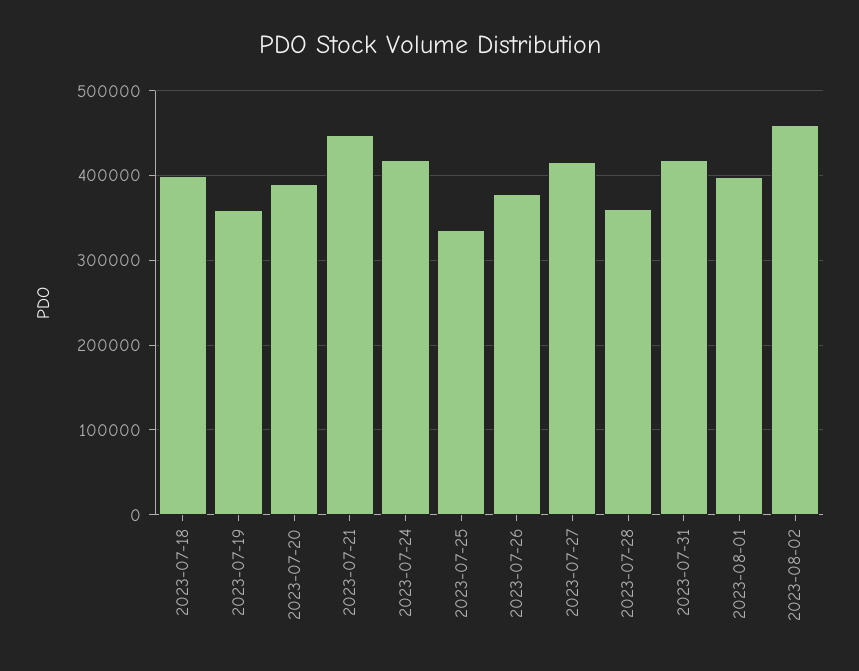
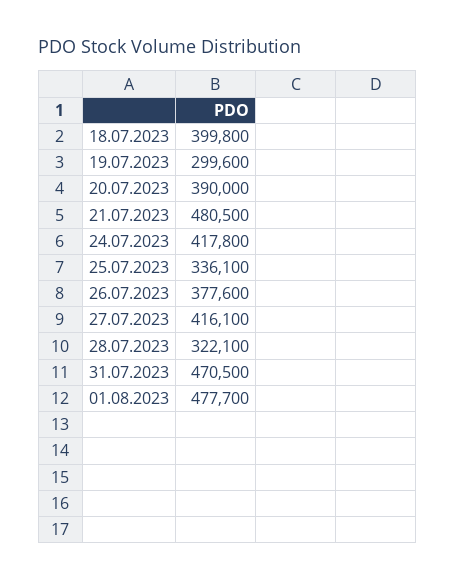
2023-07-19: 360000 -> 299600
2023-07-21: 450000 -> 480500
2023-07-28: 360000 -> 322100
2023-07-31: 420000 -> 470500
2023-08-01: 400000 -> 477700
2023-08-02: 460000 -> none

